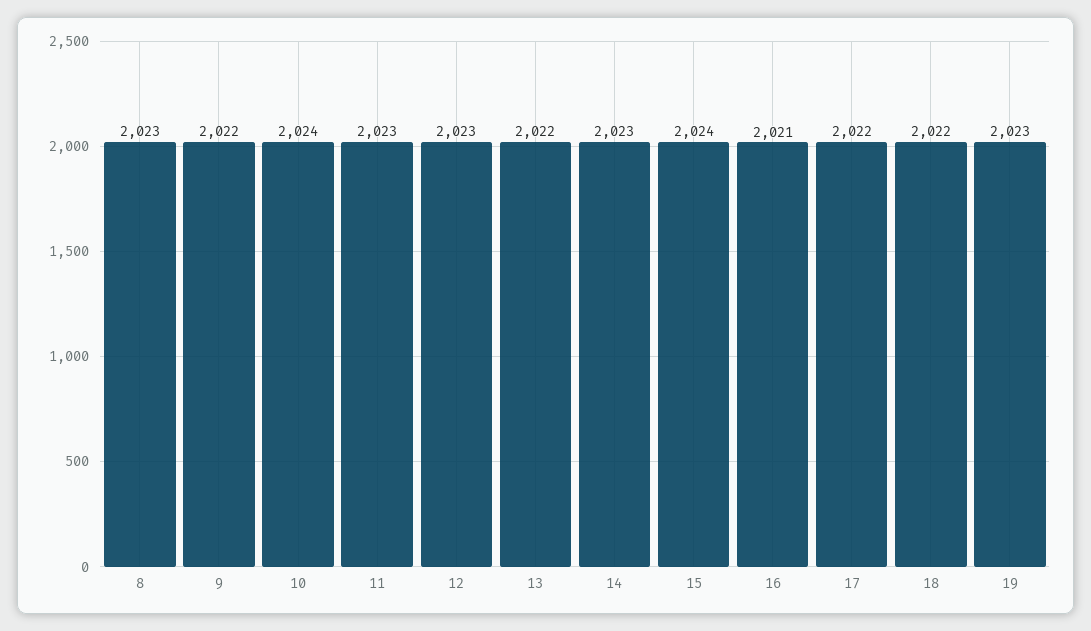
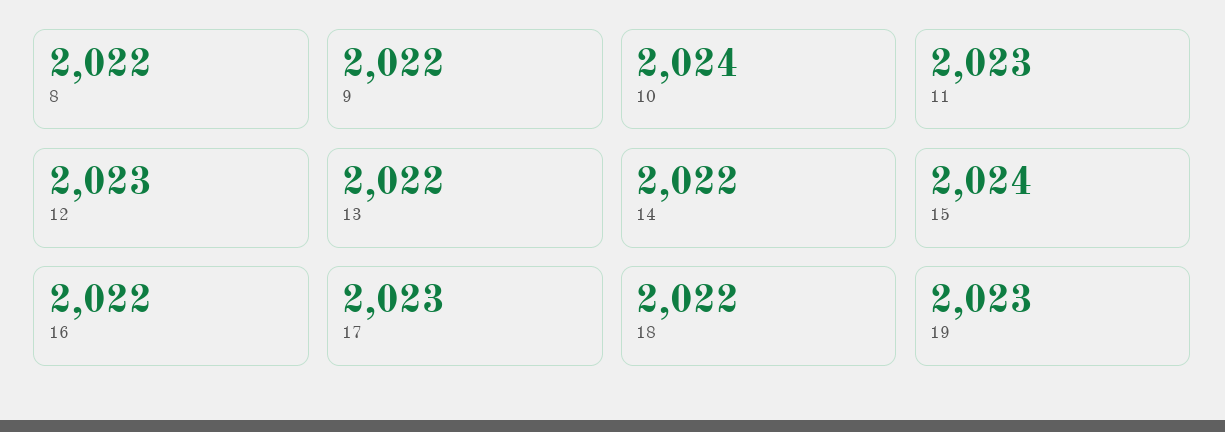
8: 2023 -> 2022
14: 2023 -> 2022
16: 2021 -> 2022
17: 2022 -> 2023

